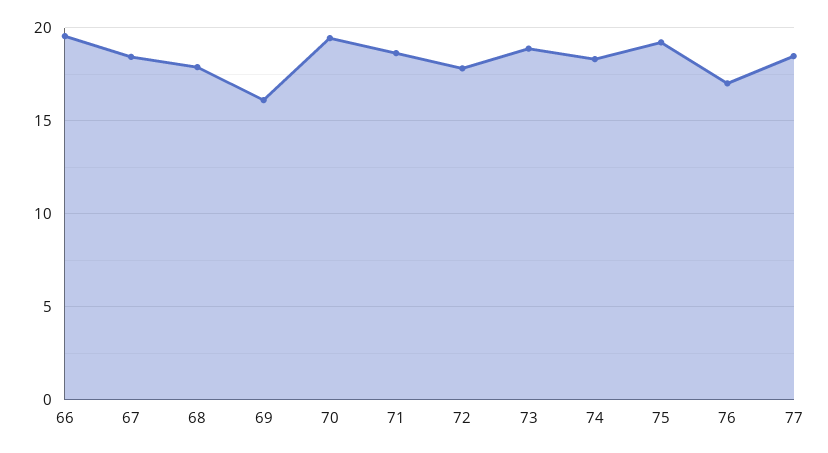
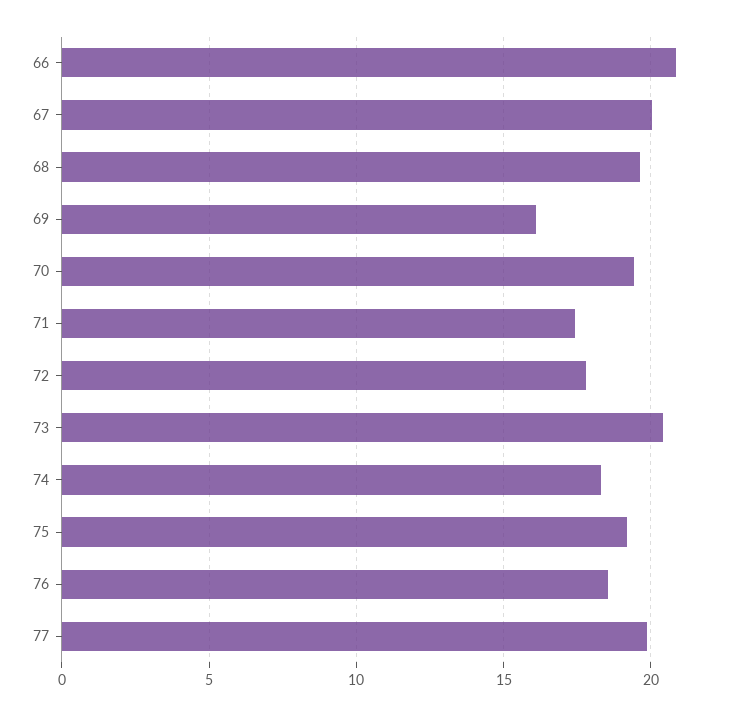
66: 19.5 -> 21
67: 18.5 -> 20
68: 18 -> 19.5
71: 18.5 -> 17.5
73: 19 -> 20.5
76: 17 -> 18.5
77: 18.5 -> 20

